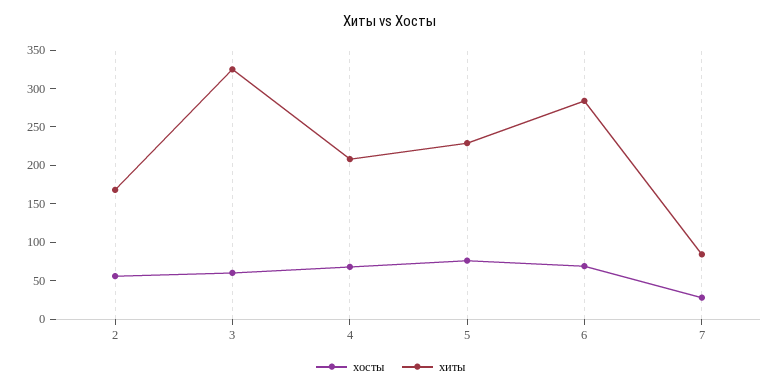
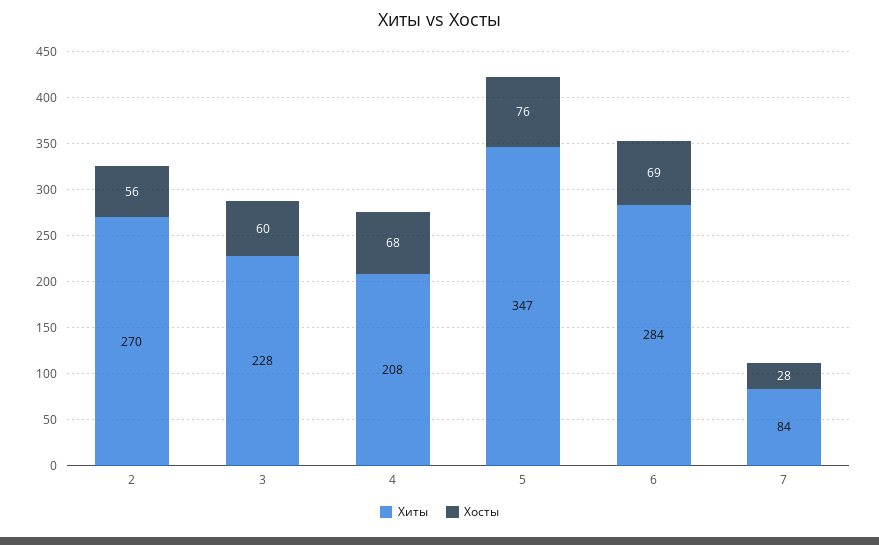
хиты, 2: 175 -> 270
хиты, 3: 325 -> 228
хиты, 5: 225 -> 347

